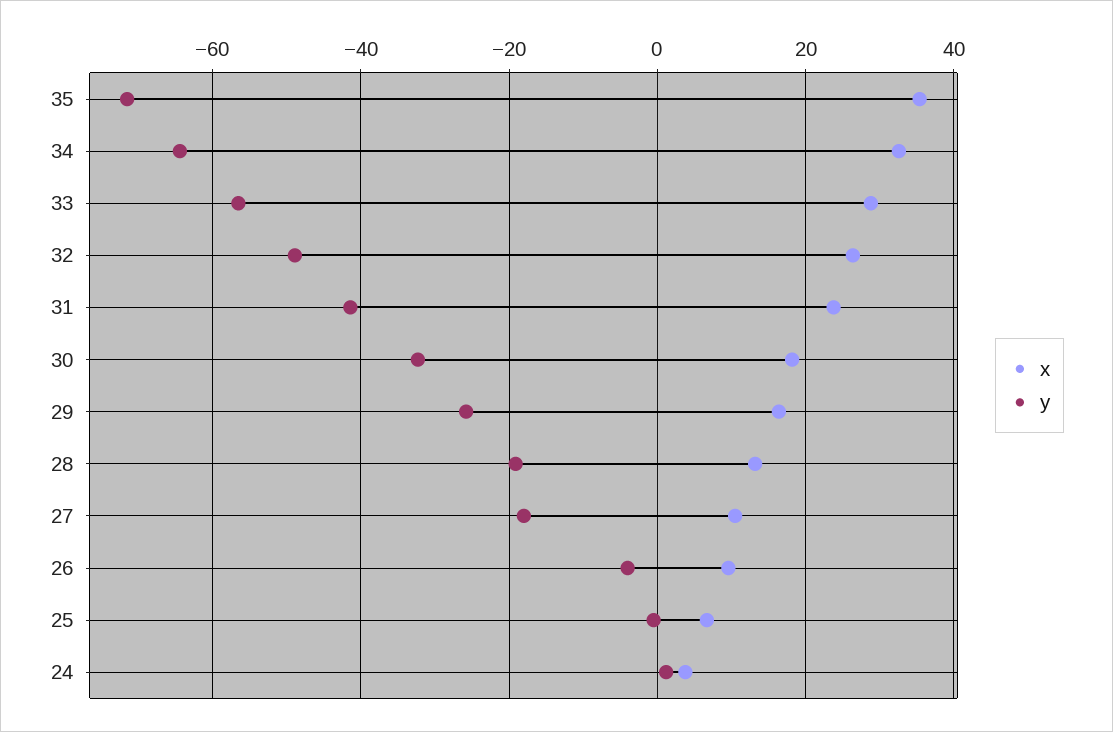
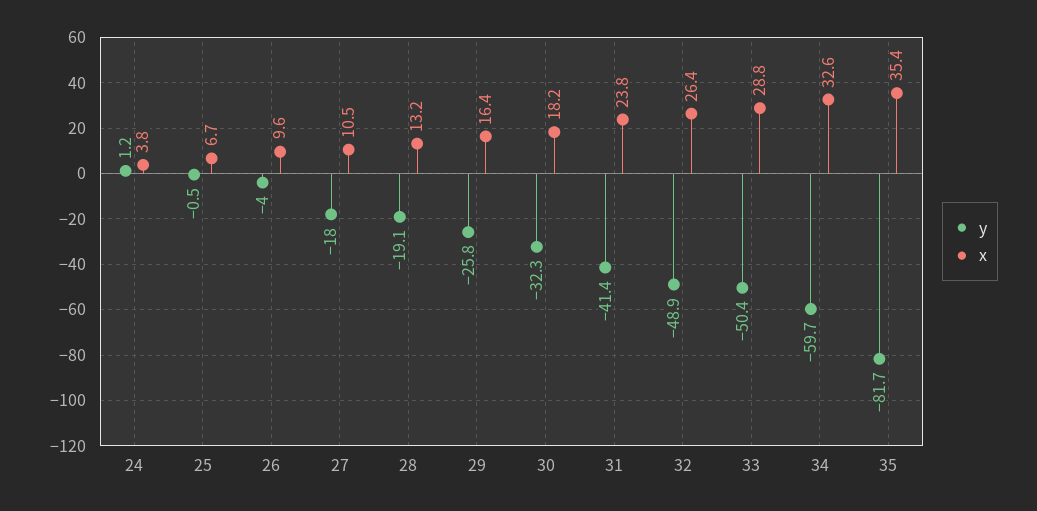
y, 35: -72 -> -81.7
y, 34: -64 -> -59.7
y, 33: -56 -> -50.4

